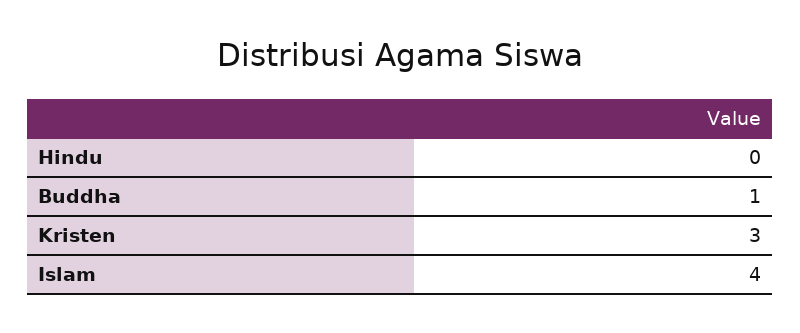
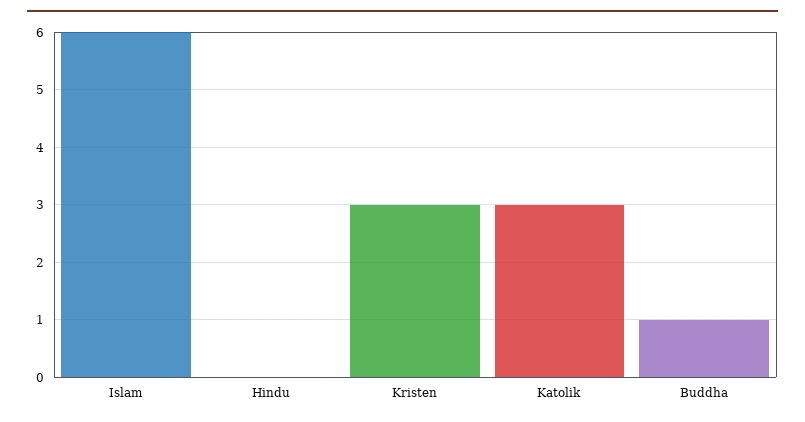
Islam: 4 -> 6
Katolik: none -> 3

